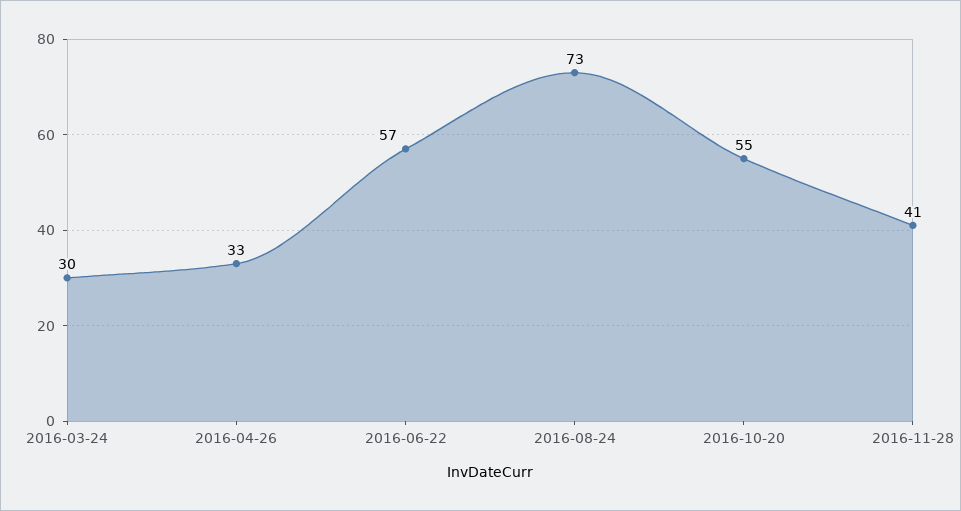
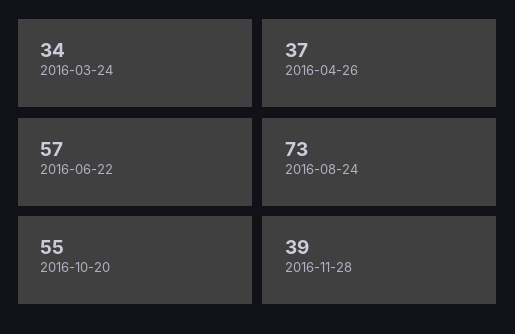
2016-03-24: 30 -> 34
2016-04-26: 33 -> 37
2016-11-28: 41 -> 39

